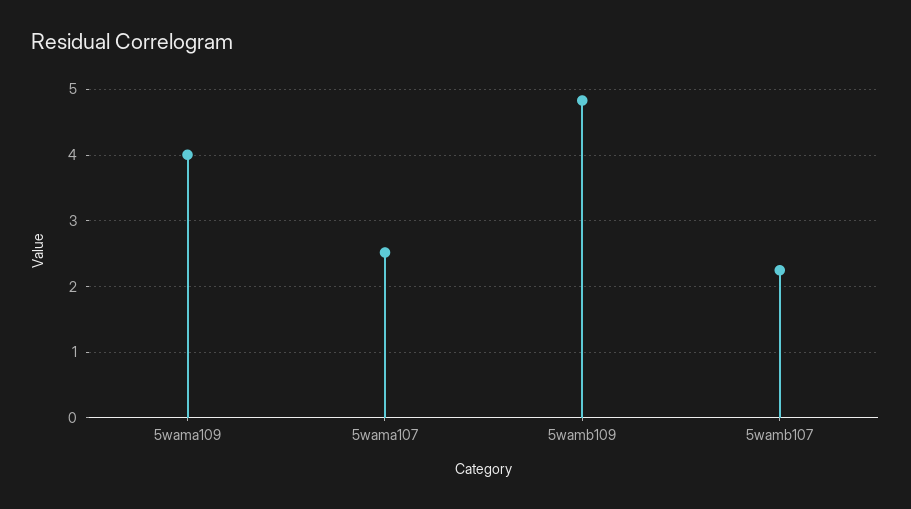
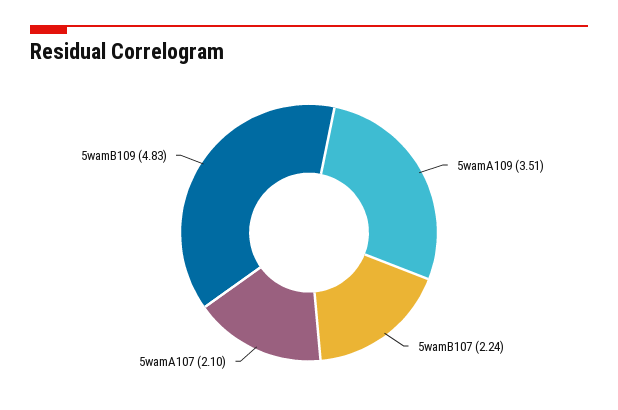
5wama109: 4 -> 3.51
5wama107: 2.5 -> 2.1

